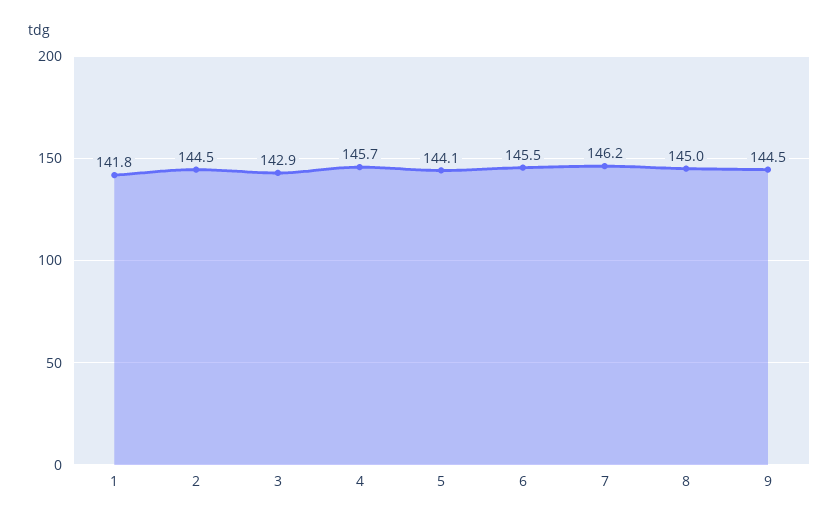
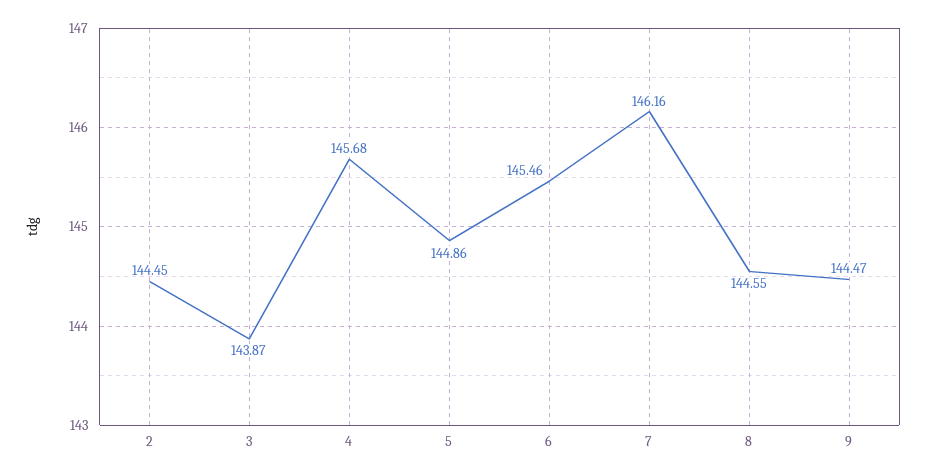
1: 141.8 -> none
3: 142.9 -> 143.87
5: 144.1 -> 144.86
8: 145 -> 144.55

